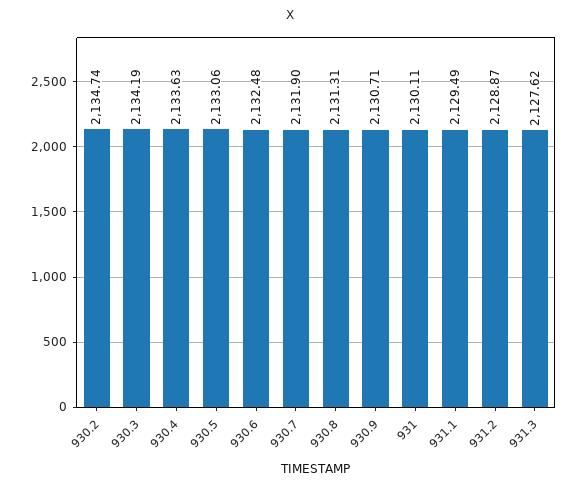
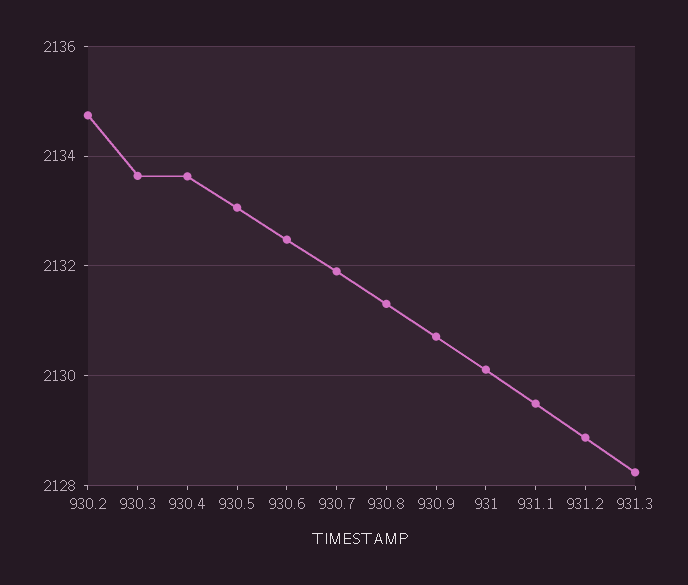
930.3: 2134.19 -> 2133.6
931.3: 2127.62 -> 2128.2

